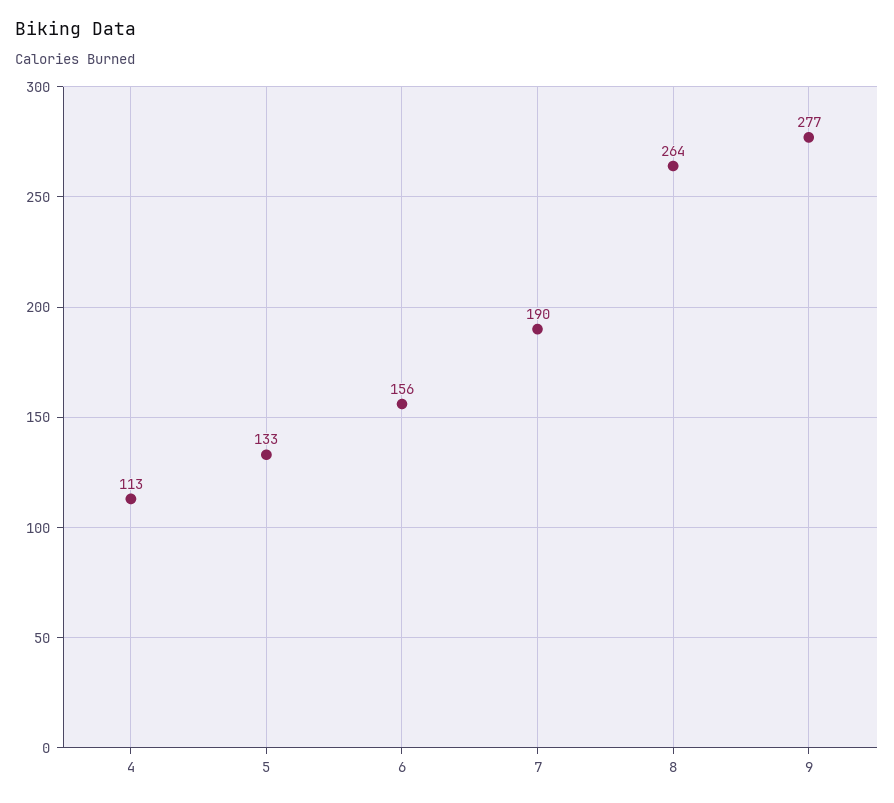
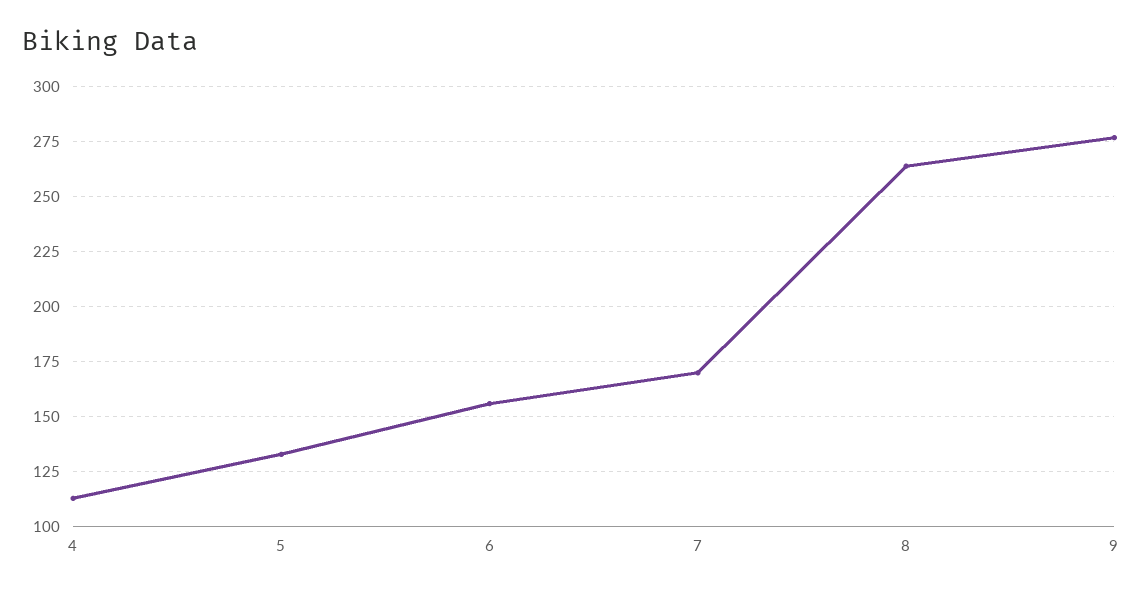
7: 190 -> 170

